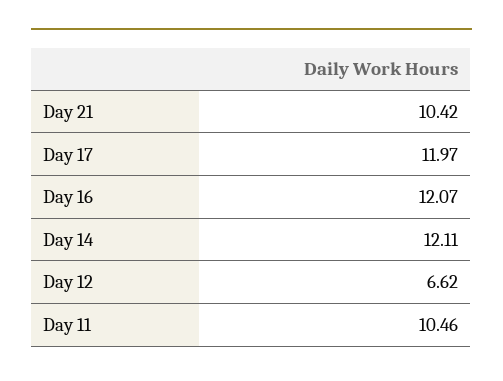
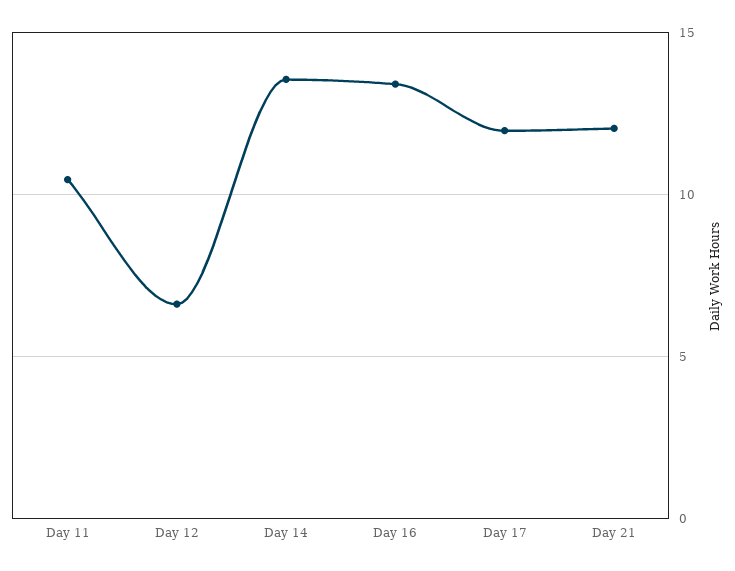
Day 21: 10.42 -> 12
Day 16: 12.07 -> 13.5
Day 14: 12.11 -> 13.5

